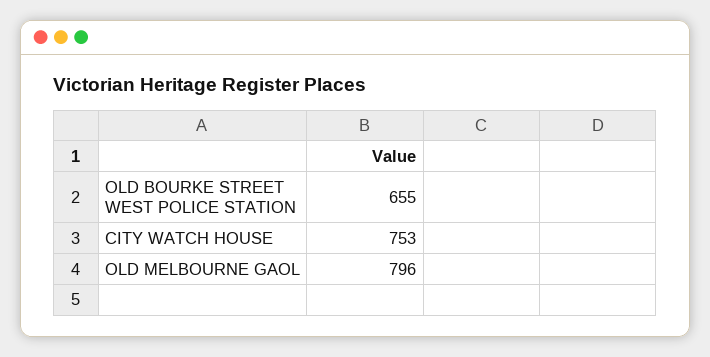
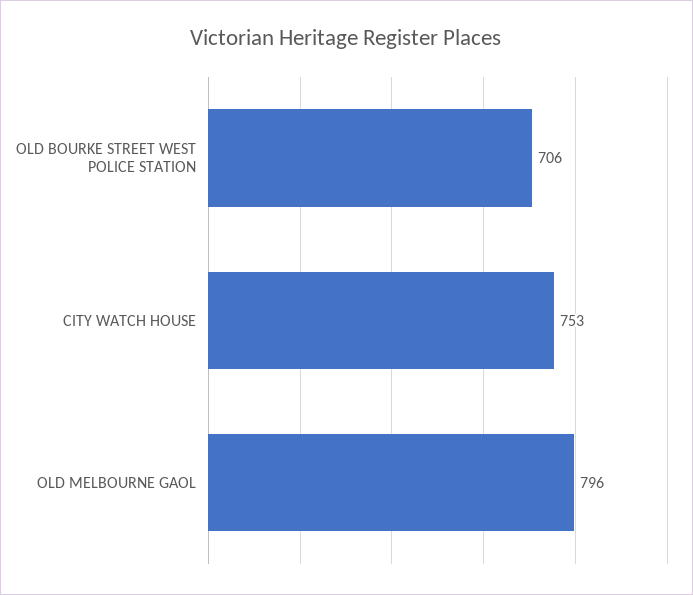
OLD BOURKE STREET WEST POLICE STATION: 655 -> 706

